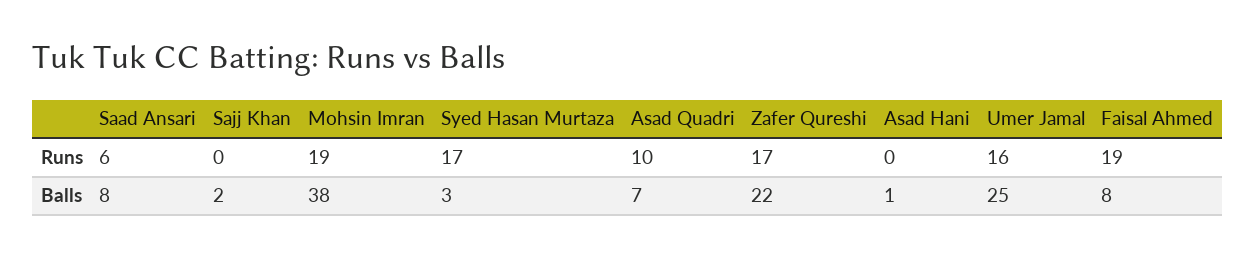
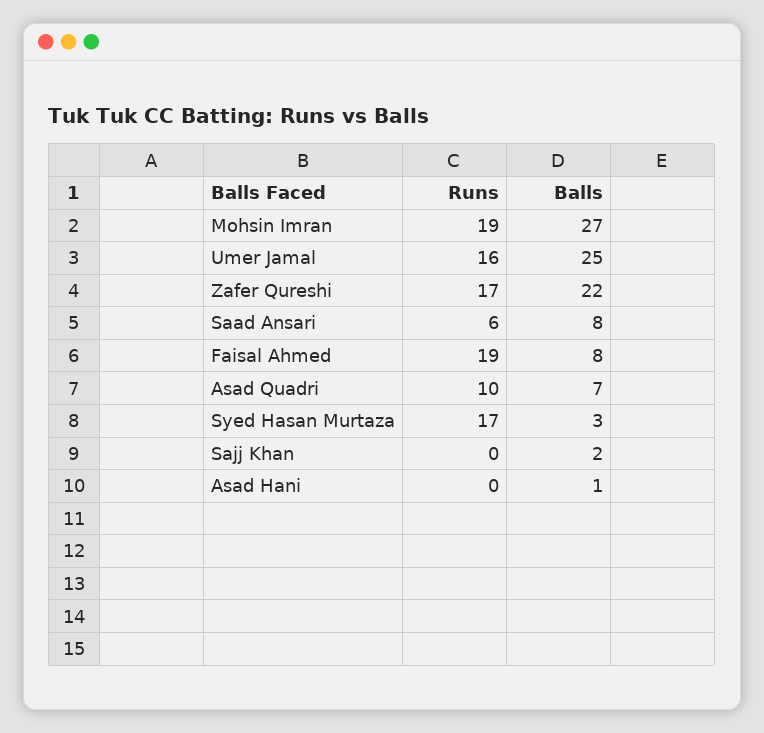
Mohsin Imran, Balls: 38 -> 27

